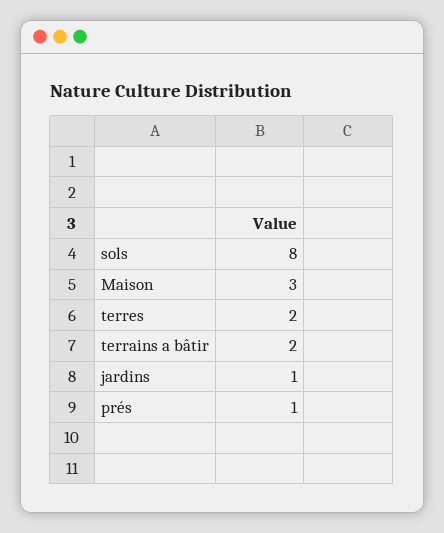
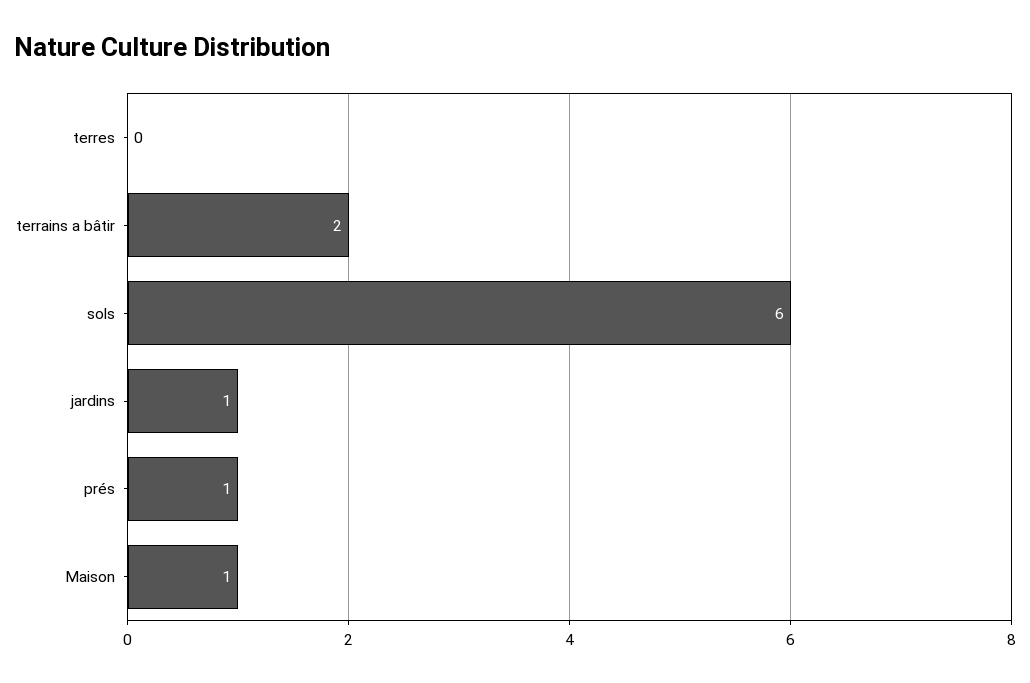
sols: 8 -> 6
Maison: 3 -> 1
terres: 2 -> 0

